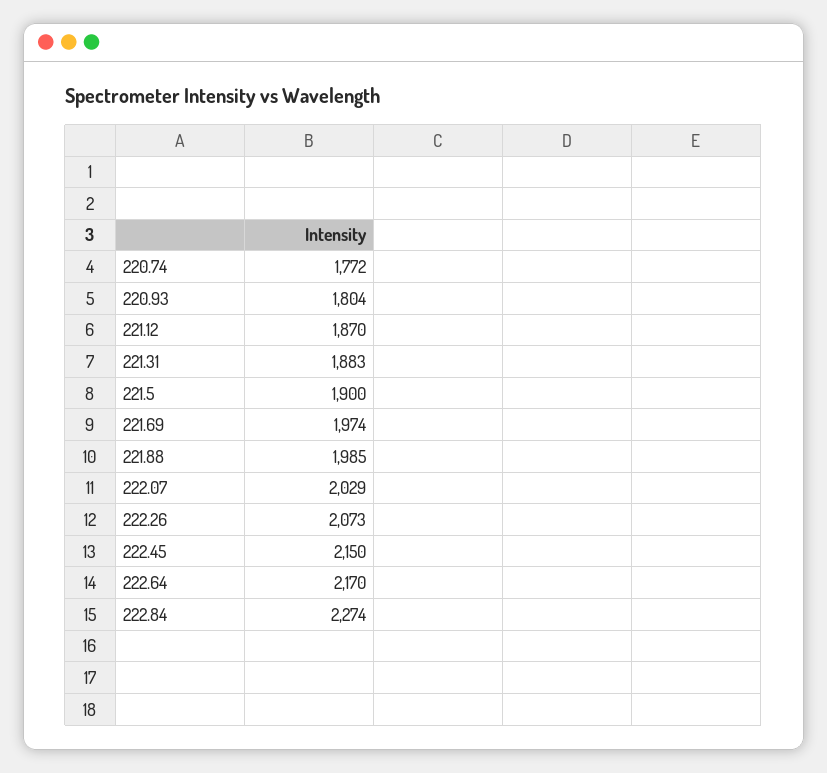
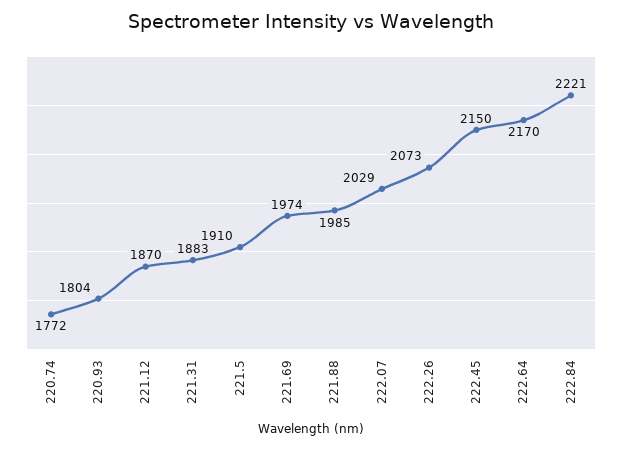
221.5: 1900 -> 1910
222.84: 2274 -> 2221

